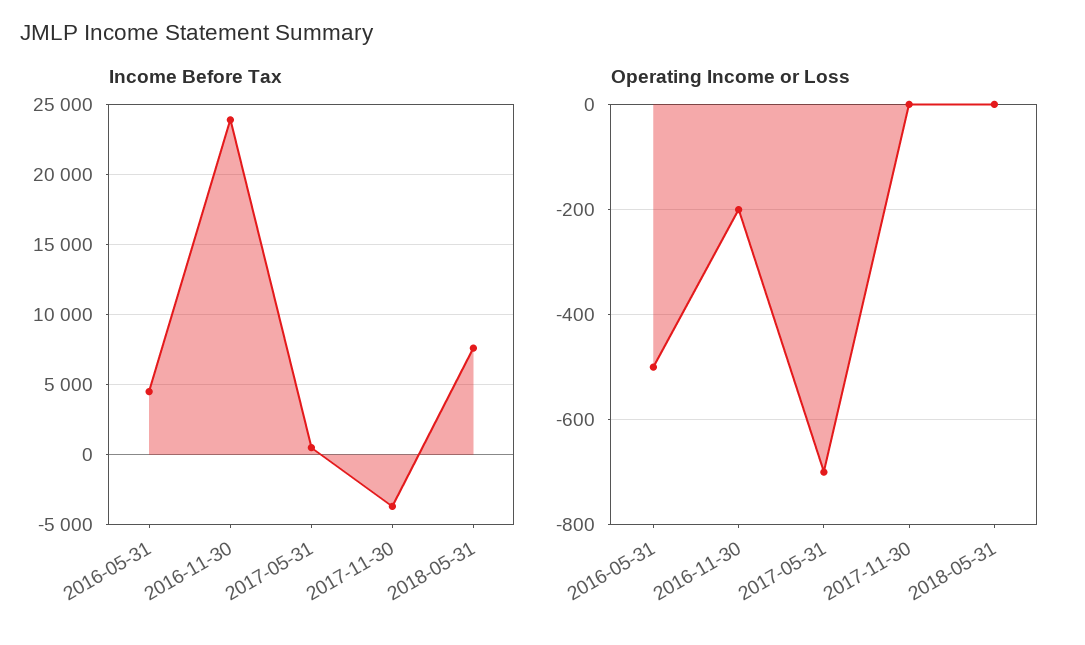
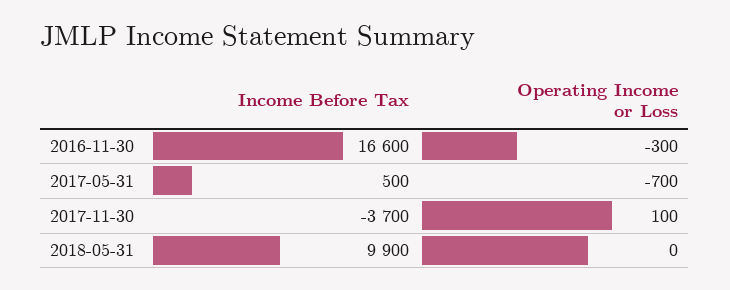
Income Before Tax, 2016-05-31: 4500 -> none
Income Before Tax, 2016-11-30: 24000 -> 16600
Income Before Tax, 2018-05-31: 7500 -> 9900
Operating Income or Loss, 2016-05-31: -500 -> none
Operating Income or Loss, 2016-11-30: -200 -> -300
Operating Income or Loss, 2017-11-30: 0 -> 100

